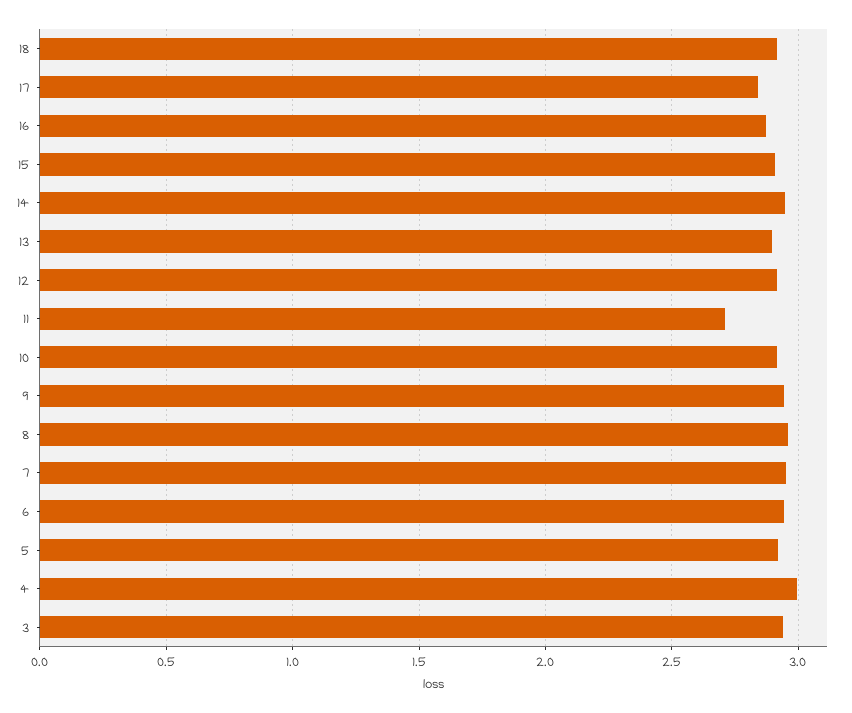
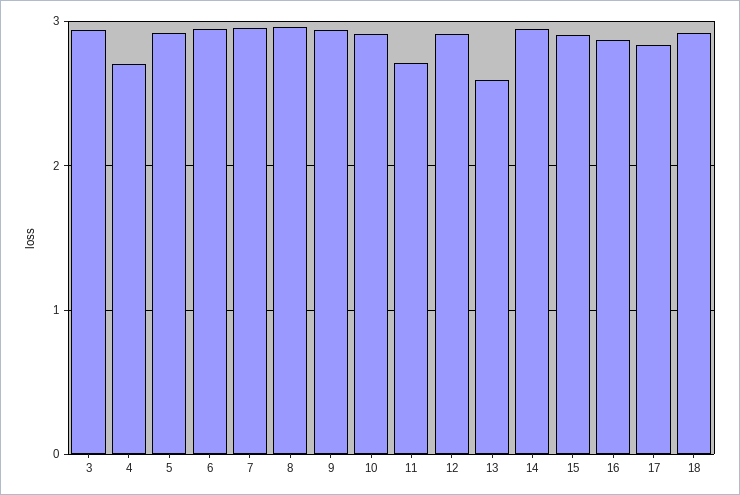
13: 2.9 -> 2.6
4: 3 -> 2.7

